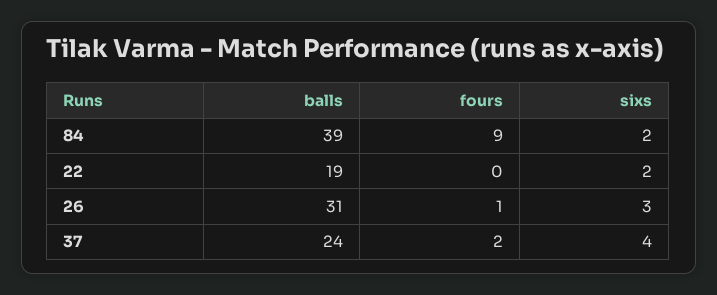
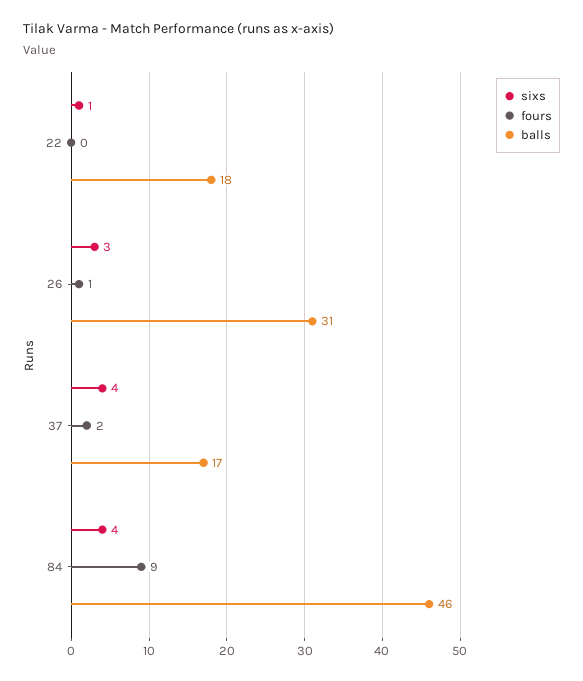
balls, 84: 39 -> 46
sixs, 84: 2 -> 4
balls, 22: 19 -> 18
sixs, 22: 2 -> 1
balls, 37: 24 -> 17

